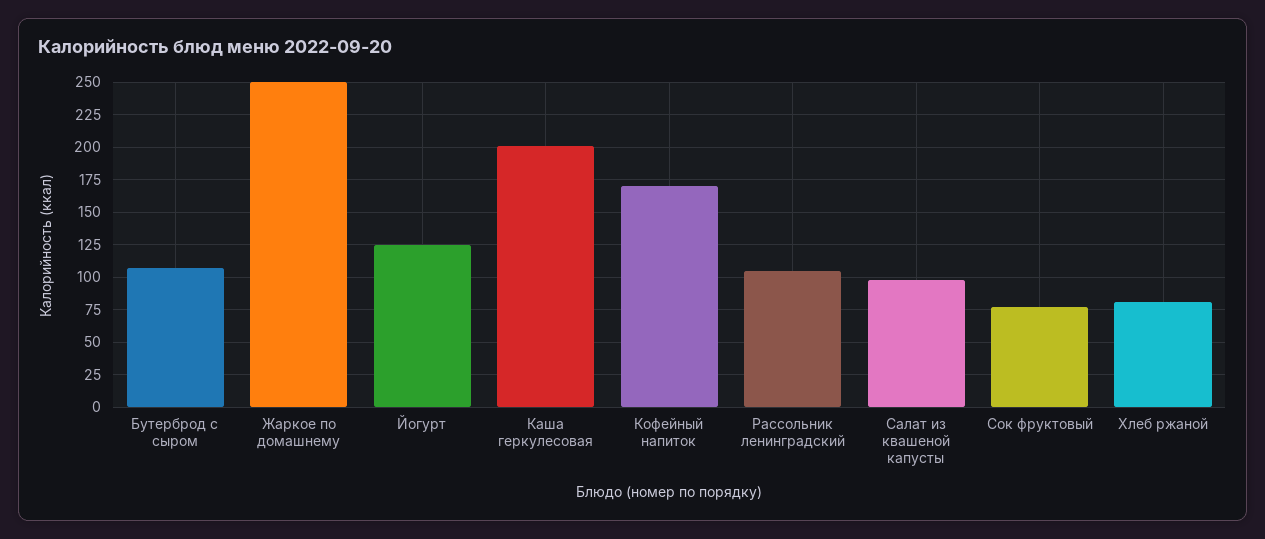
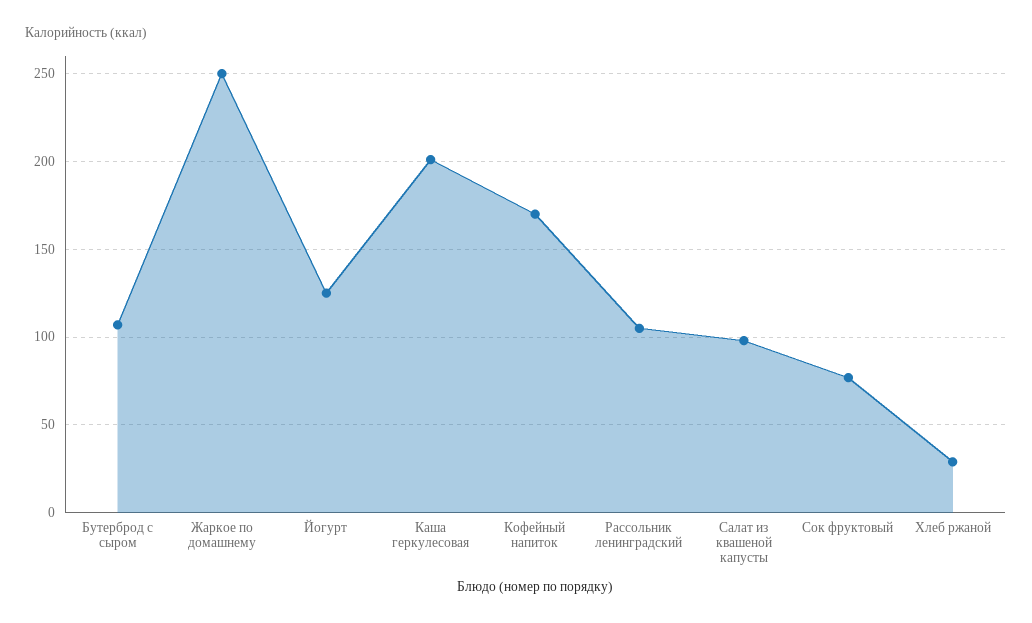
Хлеб ржаной: 80 -> 30

